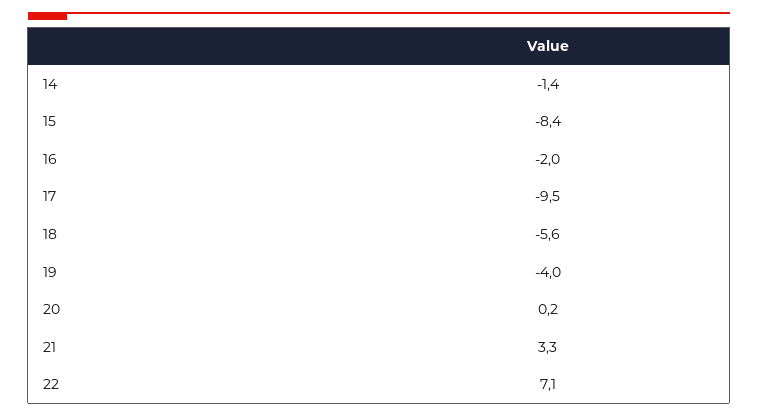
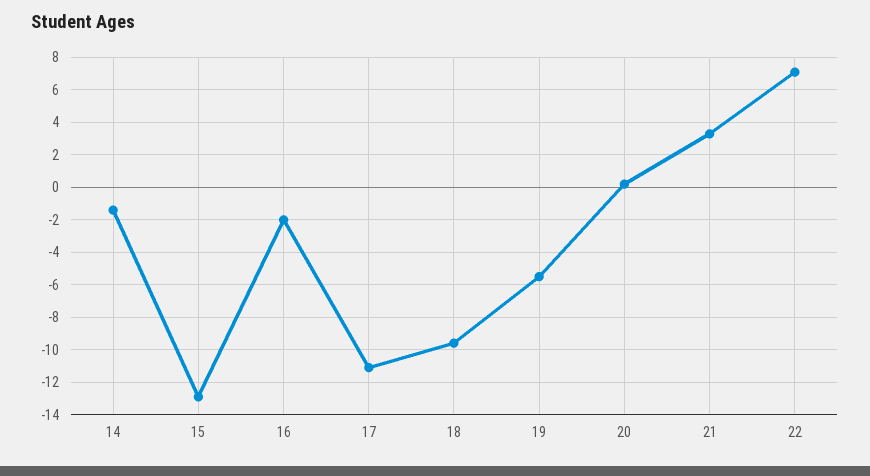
15: -8.4 -> -13
17: -9.5 -> -11
18: -5.6 -> -9.5
19: -4 -> -5.5

